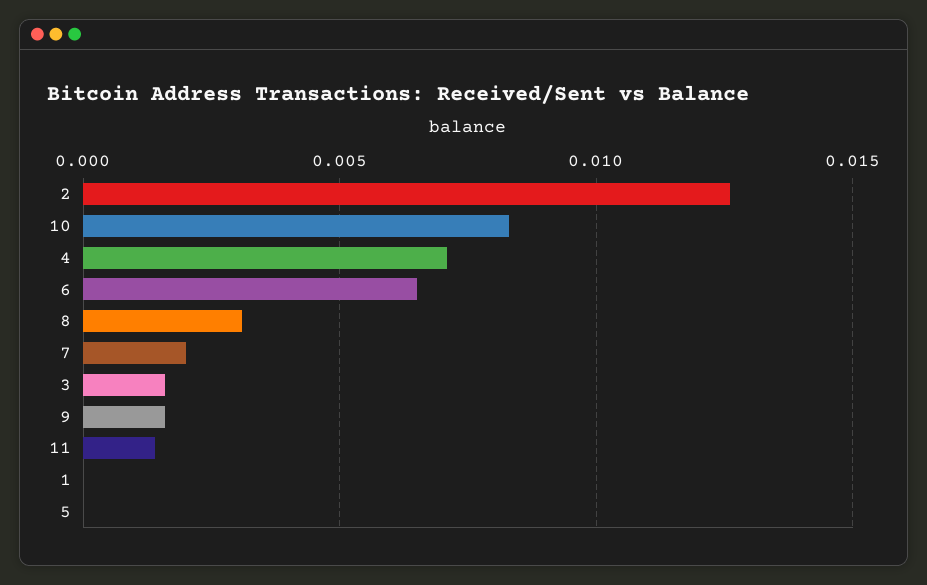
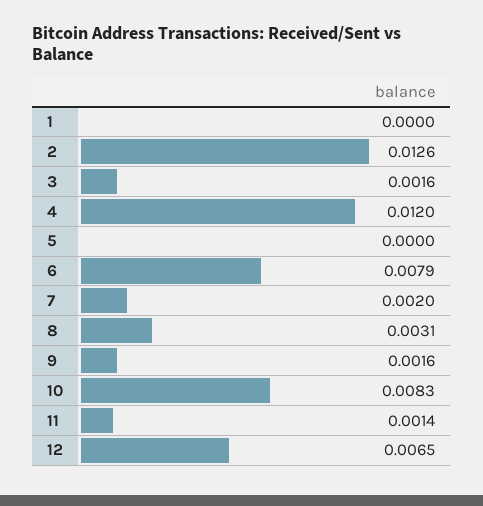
4: 0.007 -> 0.012
6: 0.0065 -> 0.0079
12: none -> 0.0065

